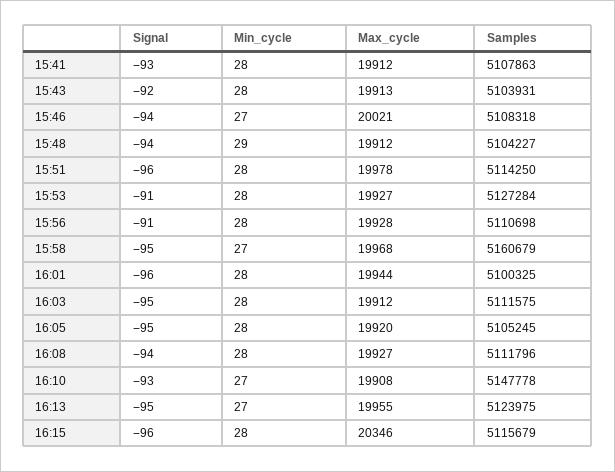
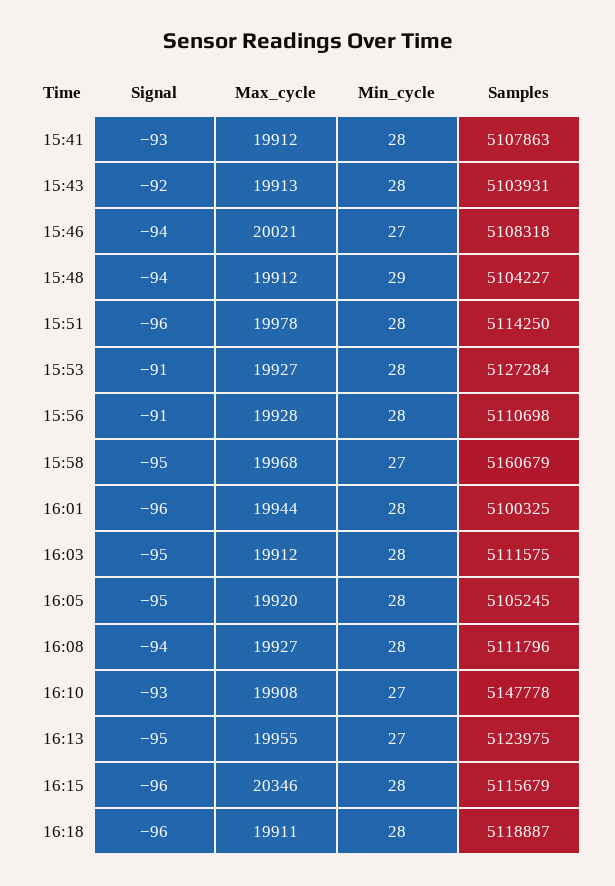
Signal, 16:18: none -> -96
Max_cycle, 16:18: none -> 19911
Min_cycle, 16:18: none -> 28
Samples, 16:18: none -> 5118887

